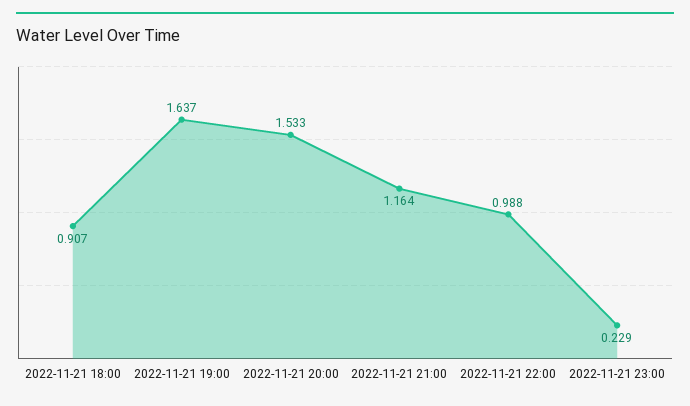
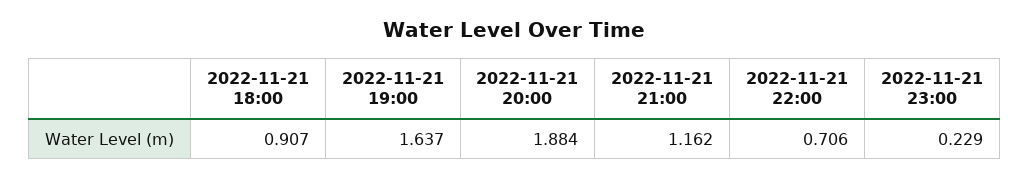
2022-11-21 20:00: 1.533 -> 1.884
2022-11-21 21:00: 1.164 -> 1.162
2022-11-21 22:00: 0.988 -> 0.706

